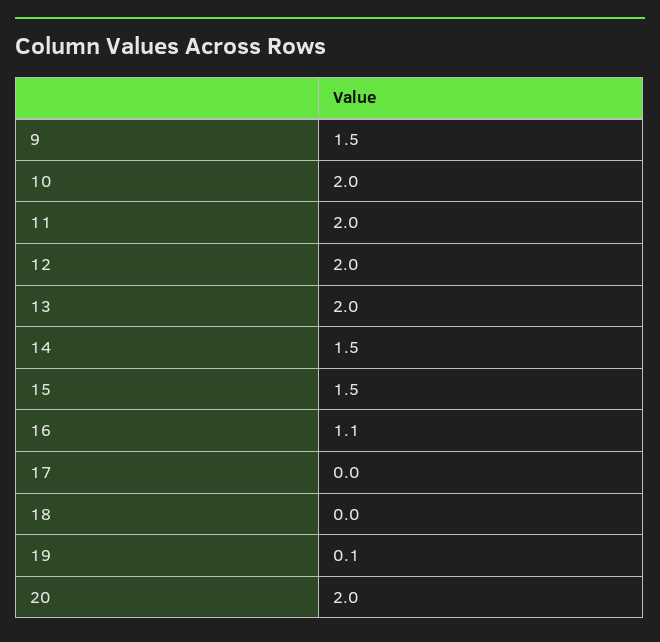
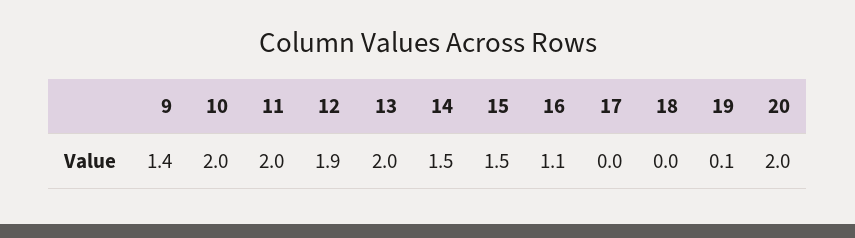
9: 1.5 -> 1.4
12: 2 -> 1.9

